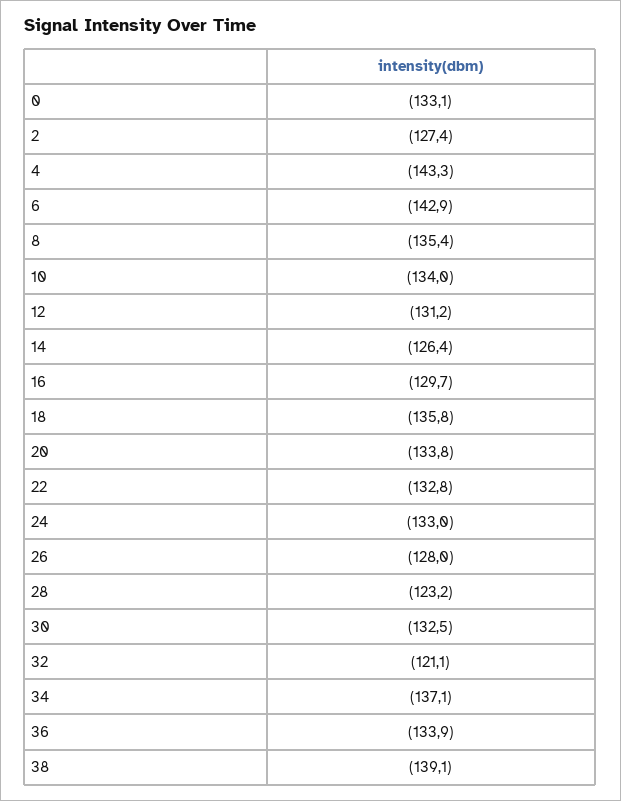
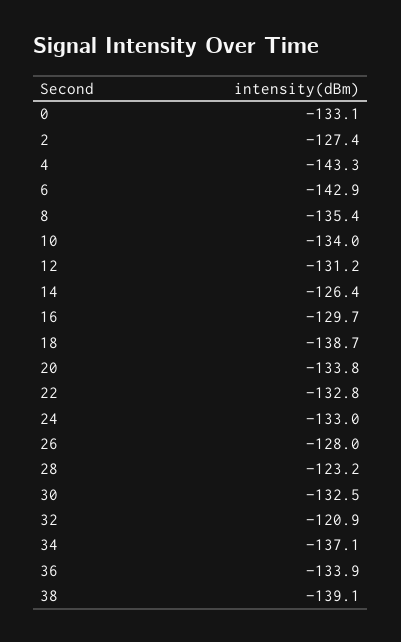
18: -135.8 -> -138.7
32: -121.1 -> -120.9

